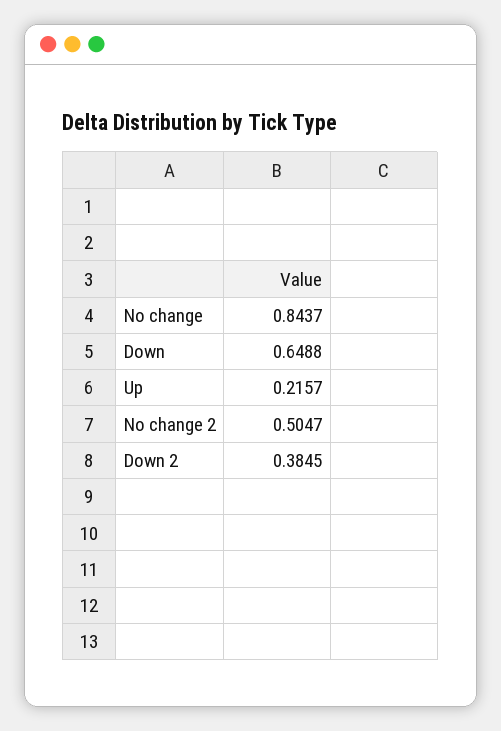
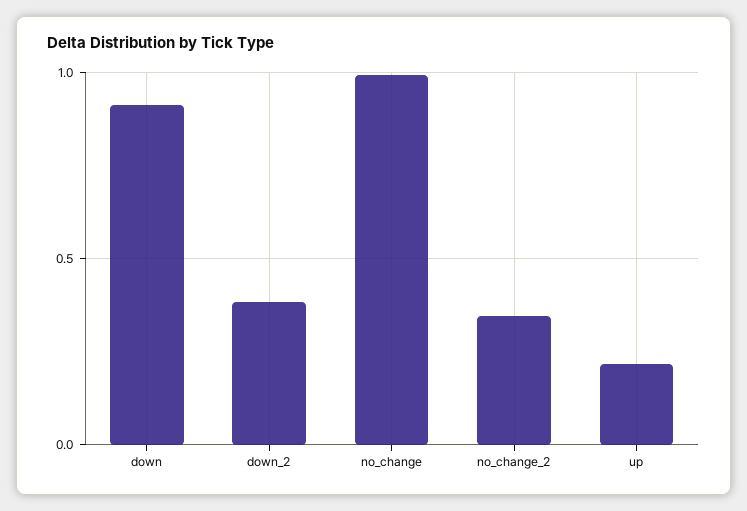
No change: 0.8437 -> 1
Down: 0.6488 -> 0.9
No change 2: 0.5047 -> 0.35

